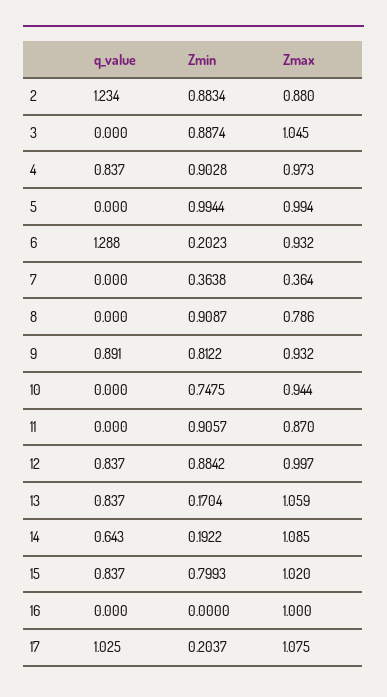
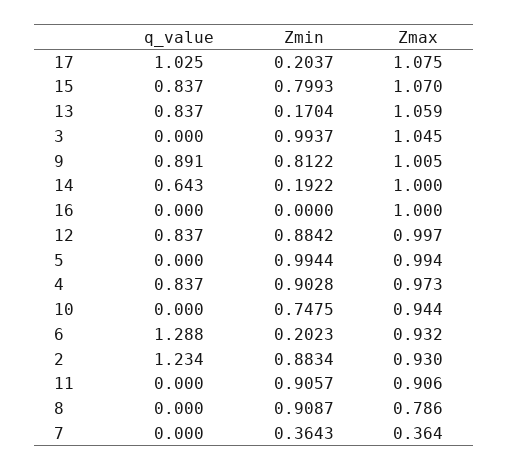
Zmax, 2: 0.88 -> 0.93
Zmin, 3: 0.8874 -> 0.9937
Zmin, 7: 0.3638 -> 0.3643
Zmax, 9: 0.932 -> 1.005
Zmax, 11: 0.87 -> 0.906
Zmax, 14: 1.085 -> 1
Zmax, 15: 1.02 -> 1.07

